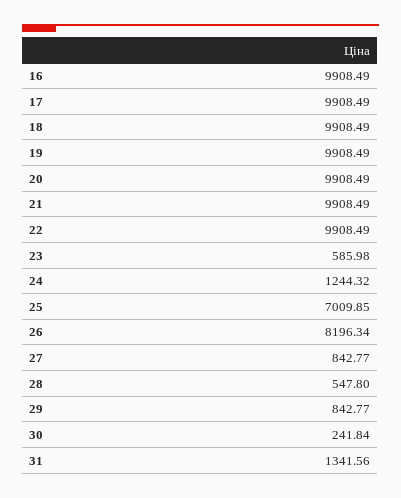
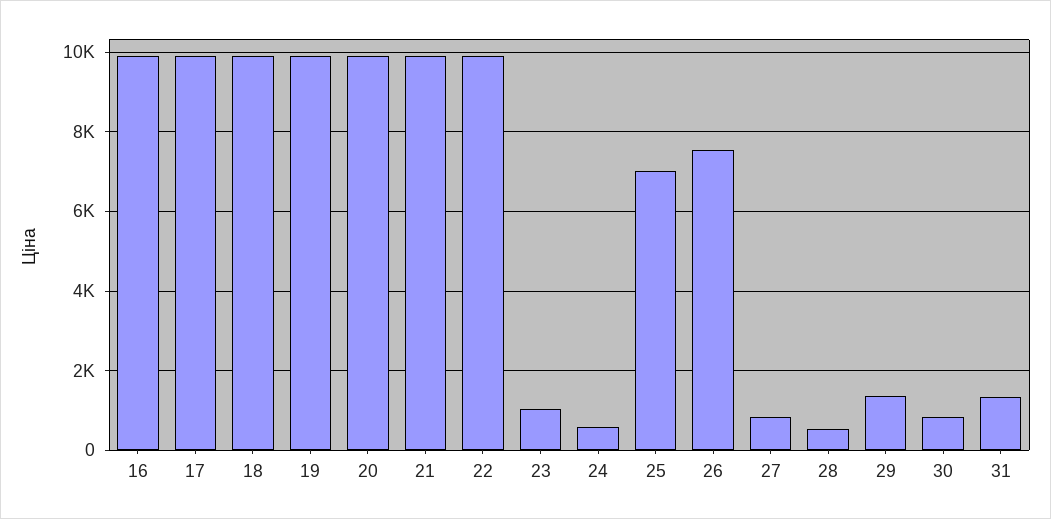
23: 585.98 -> 1000
24: 1244.32 -> 600
26: 8196.34 -> 7600
29: 842.77 -> 1400
30: 241.84 -> 800

